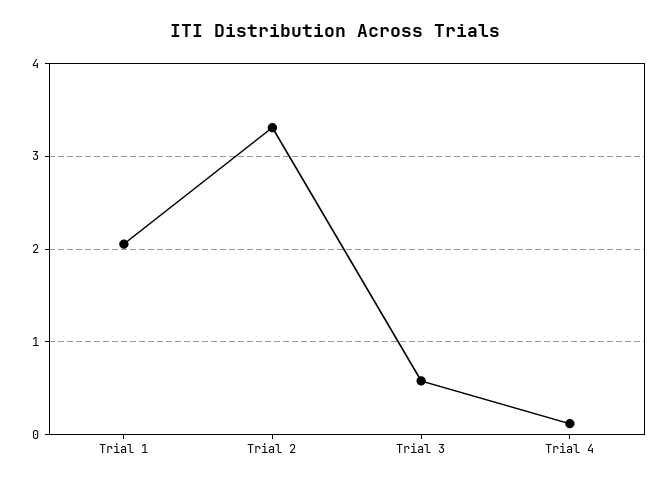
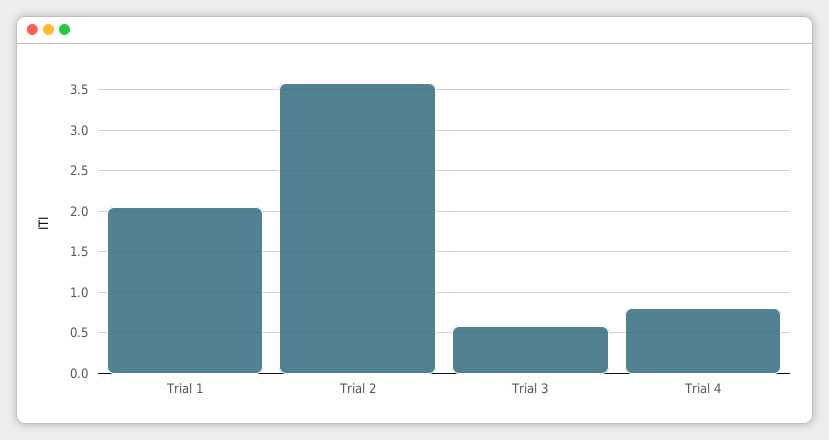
Trial 2: 3.3 -> 3.6
Trial 4: 0.1 -> 0.8

